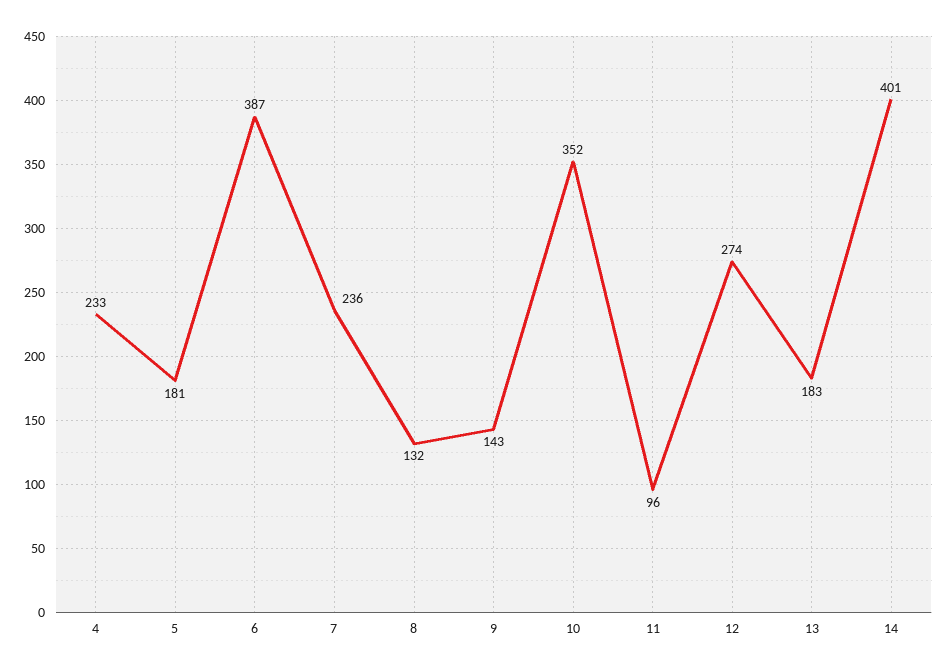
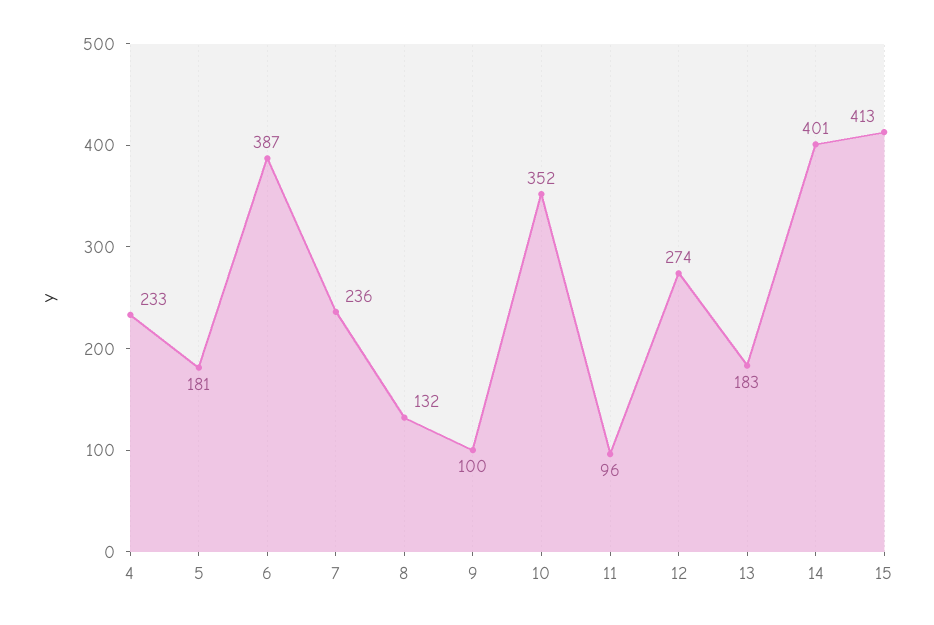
9: 143 -> 100
15: none -> 413

